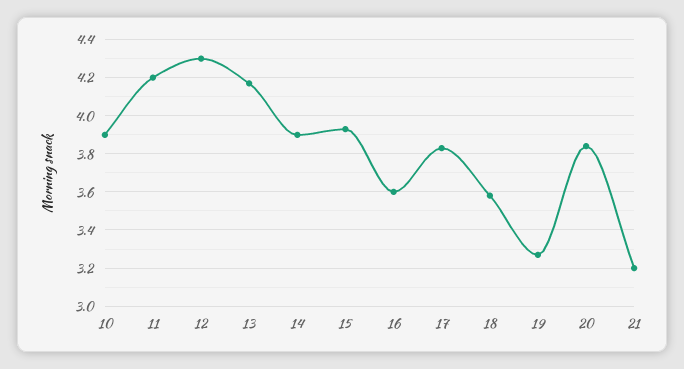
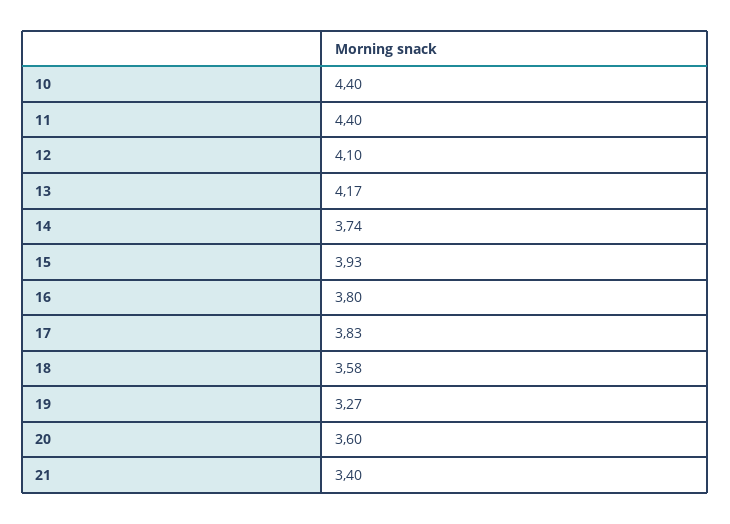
10: 3.9 -> 4.4
11: 4.2 -> 4.4
12: 4.3 -> 4.1
14: 3.9 -> 3.74
16: 3.6 -> 3.8
20: 3.85 -> 3.6
21: 3.2 -> 3.4

